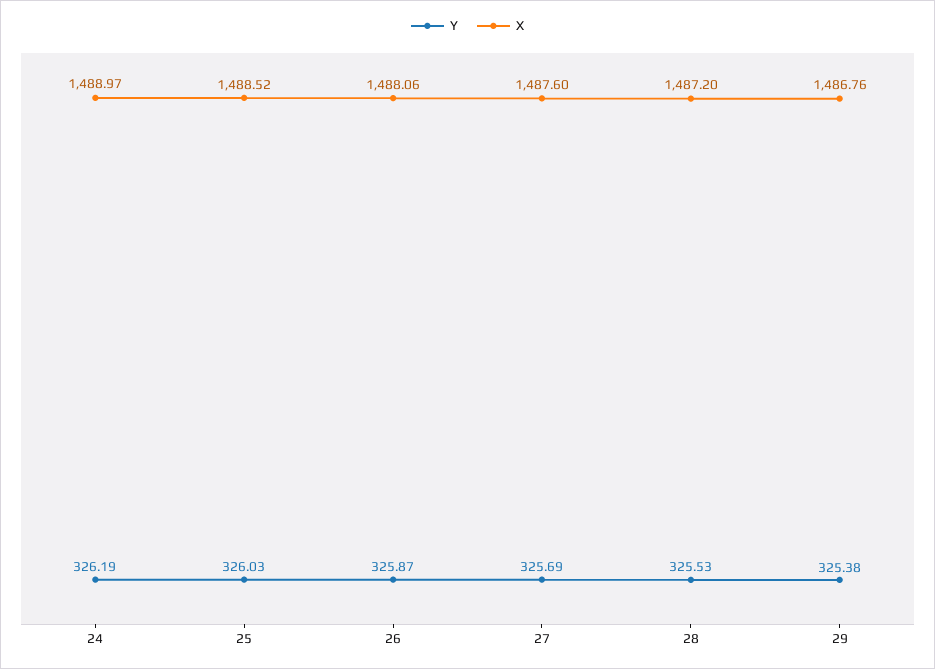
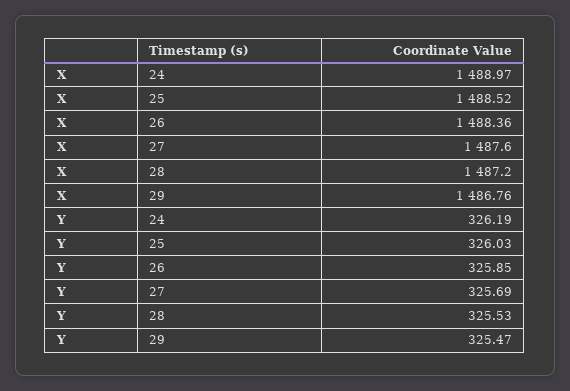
Y, 26: 325.87 -> 325.85
X, 26: 1488.06 -> 1488.36
Y, 29: 325.38 -> 325.47

